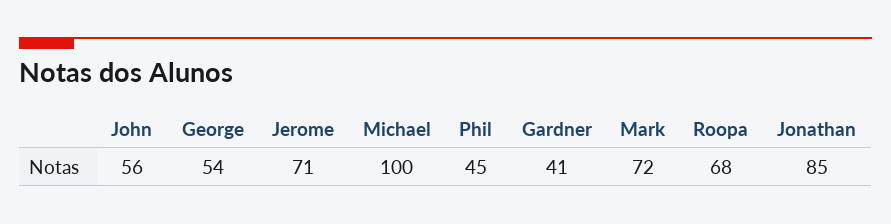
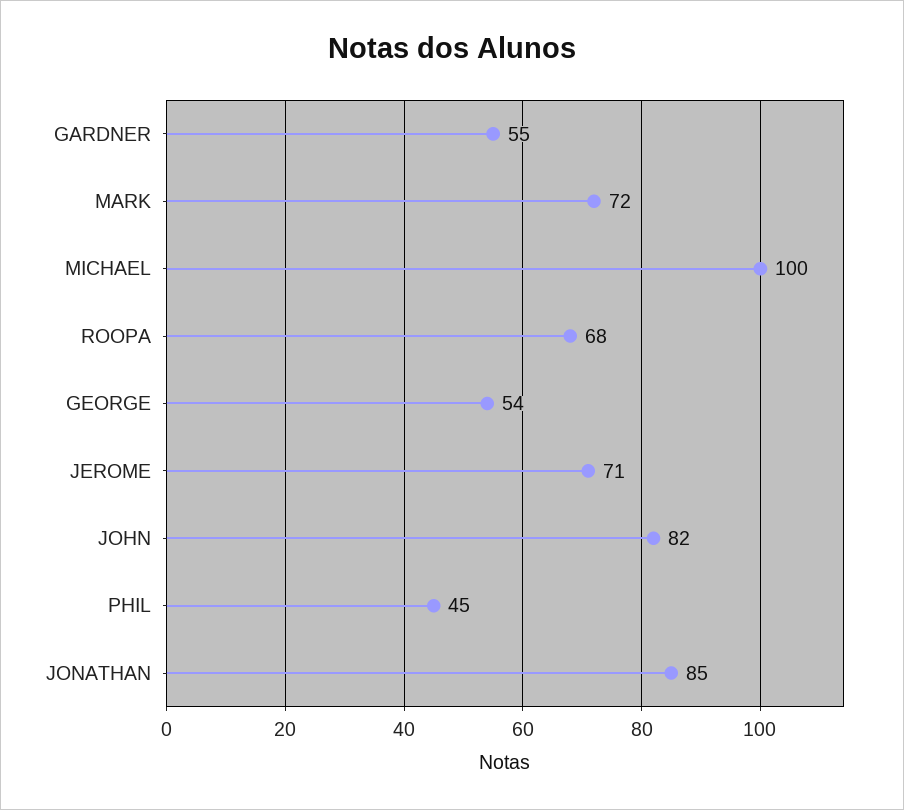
John: 56 -> 82
Gardner: 41 -> 55

